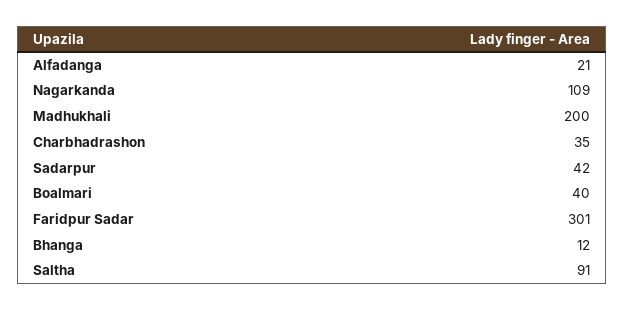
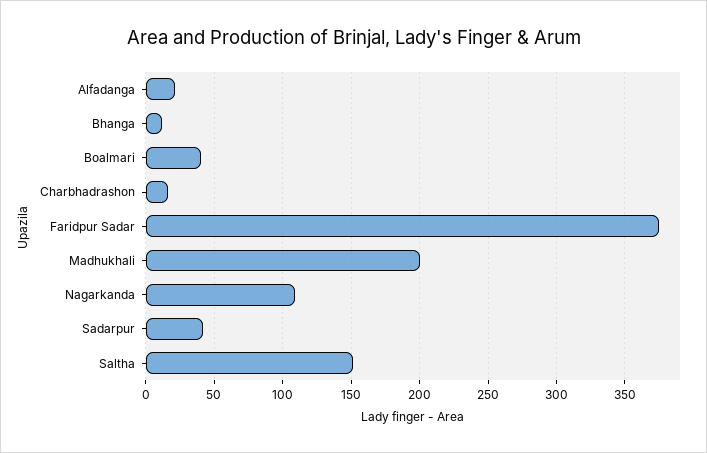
Charbhadrashon: 35 -> 15
Faridpur Sadar: 301 -> 375
Saltha: 91 -> 150

